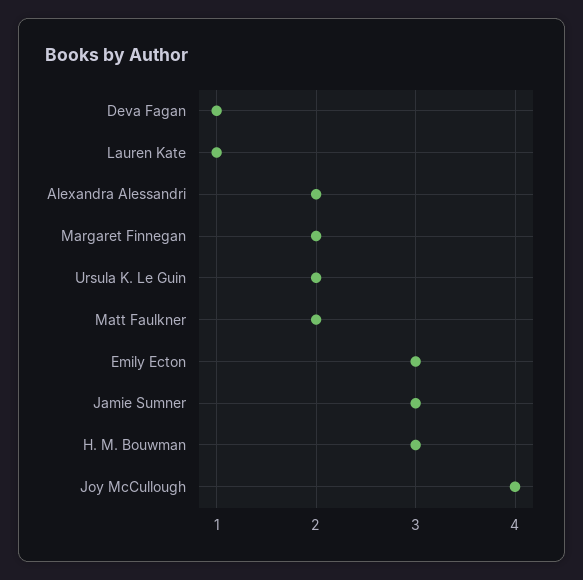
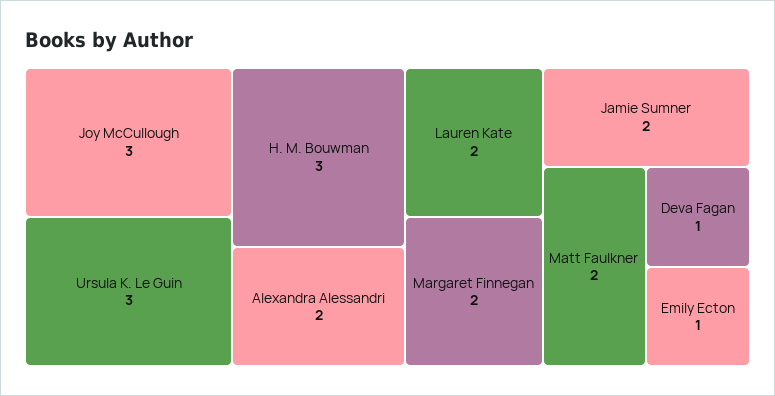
Lauren Kate: 1 -> 2
Ursula K. Le Guin: 2 -> 3
Emily Ecton: 3 -> 1
Jamie Sumner: 3 -> 2
Joy McCullough: 4 -> 3

